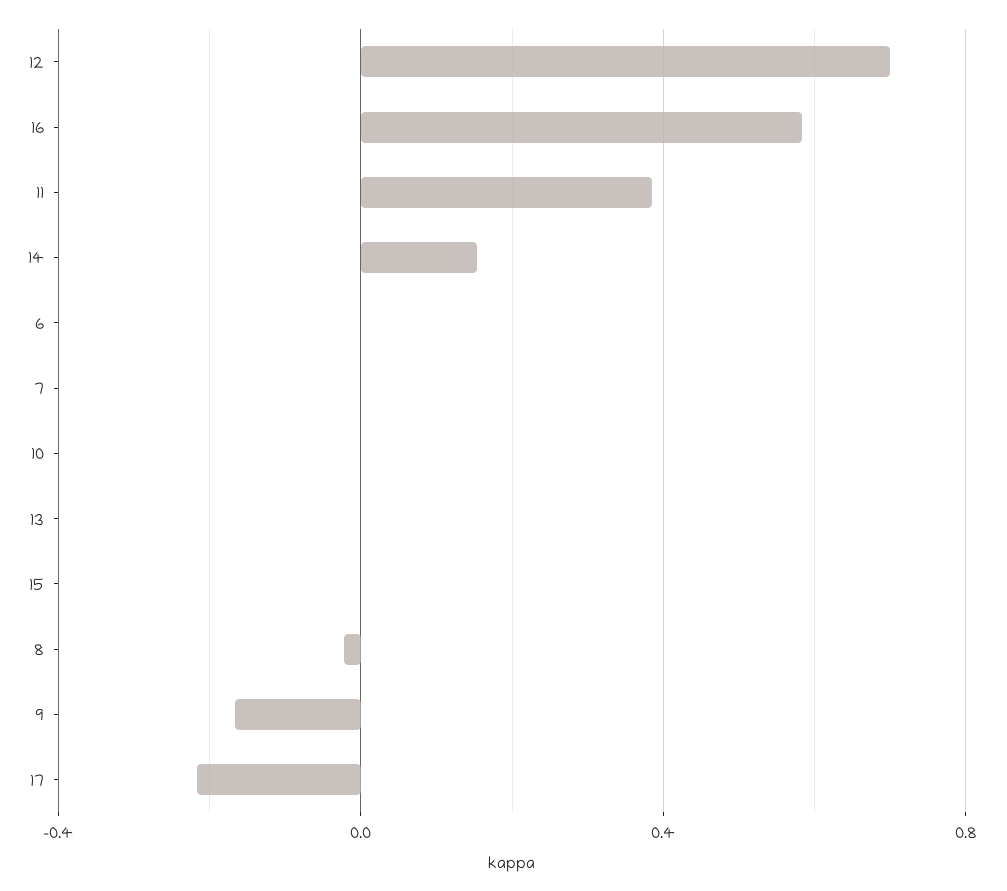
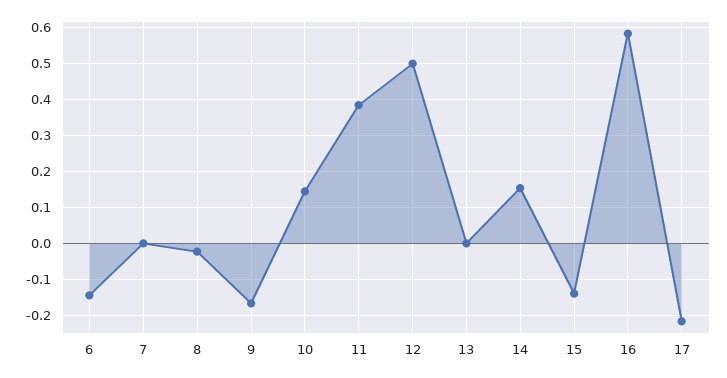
12: 0.7 -> 0.5
6: 0 -> -0.14
10: 0 -> 0.14
15: 0 -> -0.14

